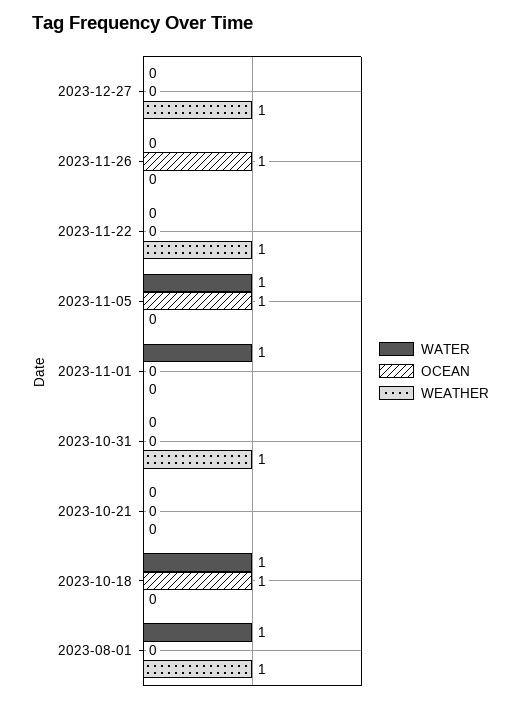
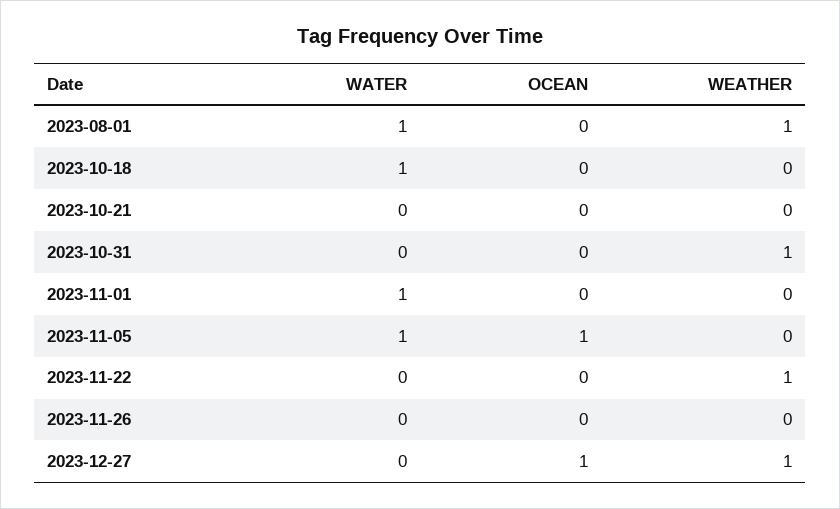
OCEAN, 2023-12-27: 0 -> 1
OCEAN, 2023-11-26: 1 -> 0
OCEAN, 2023-10-18: 1 -> 0

